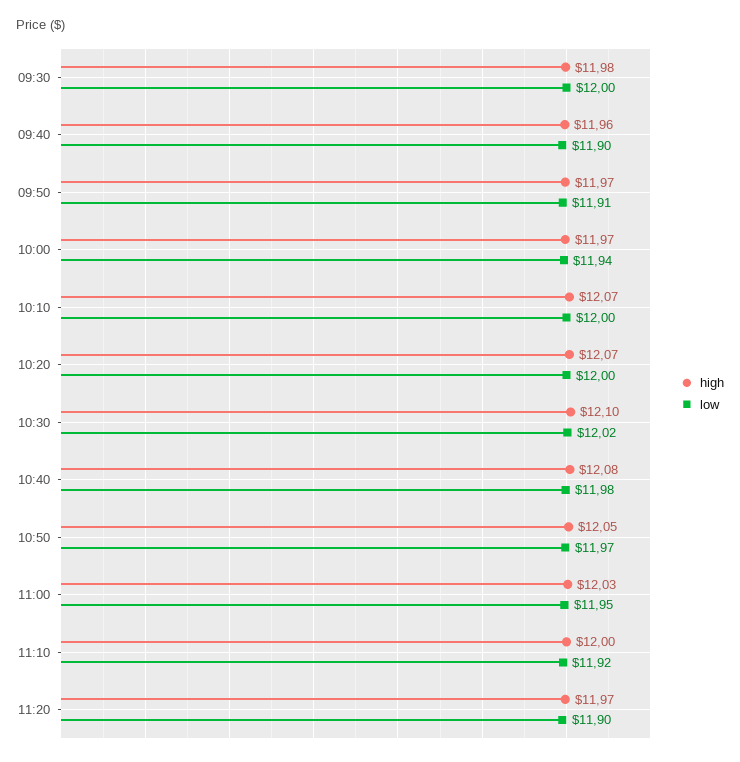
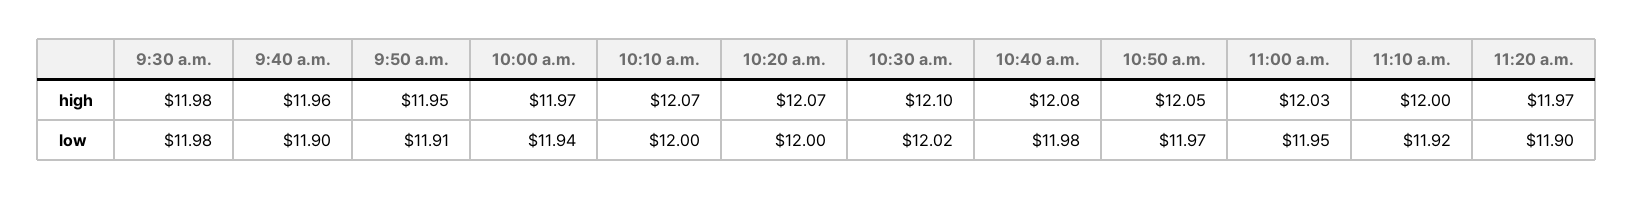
low, 09:30: 12 -> 11.98
high, 09:50: 11.97 -> 11.95

